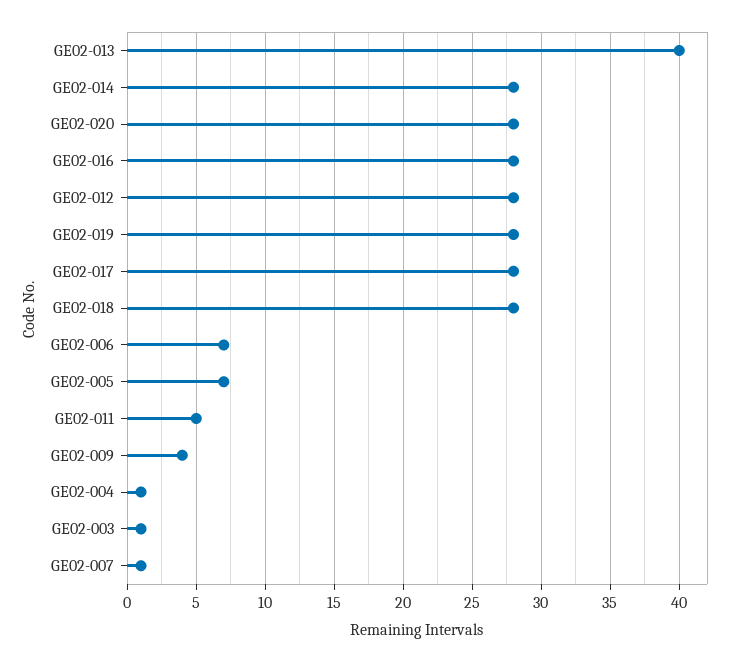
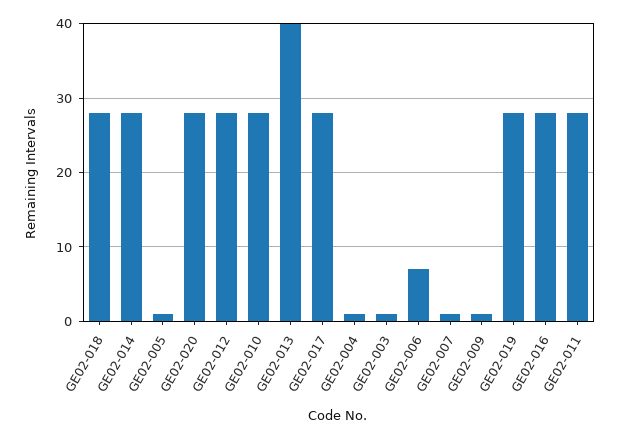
GE02-005: 7 -> 1
GE02-011: 5 -> 28
GE02-009: 4 -> 1
GE02-010: none -> 28

